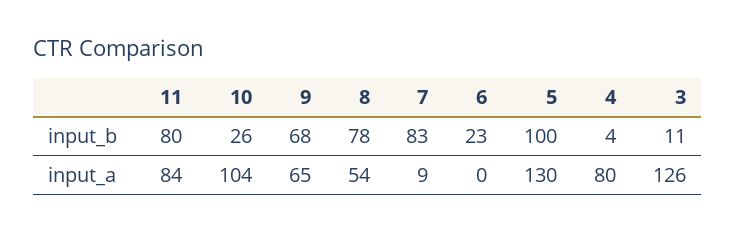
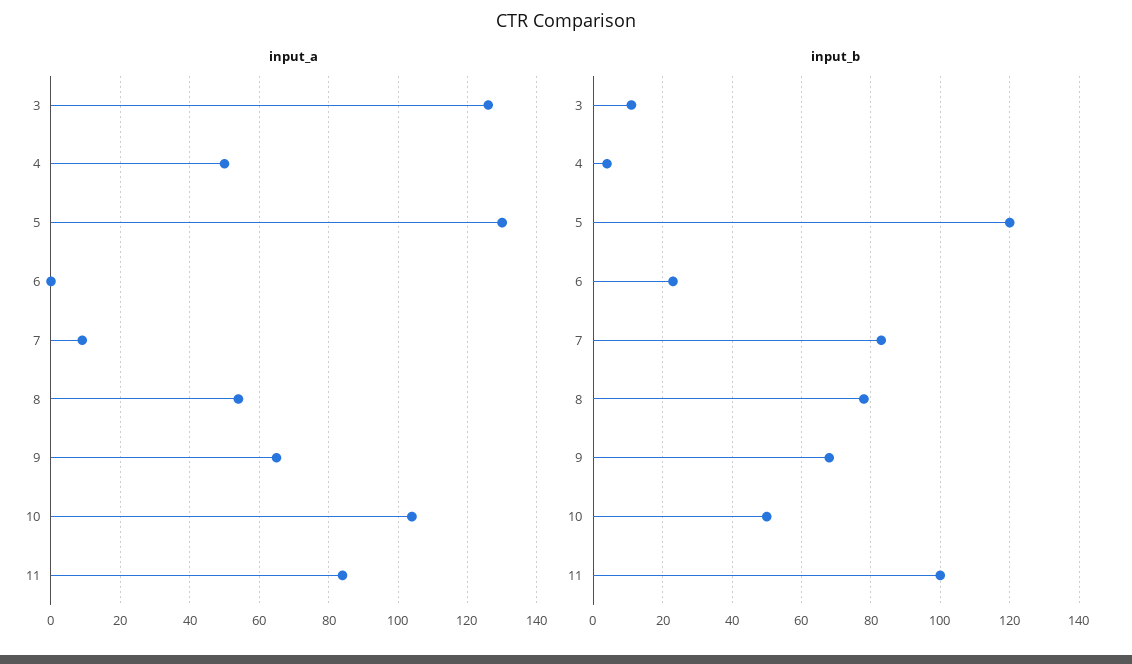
input_b, 11: 80 -> 100
input_b, 10: 26 -> 50
input_b, 5: 100 -> 120
input_a, 4: 80 -> 50

